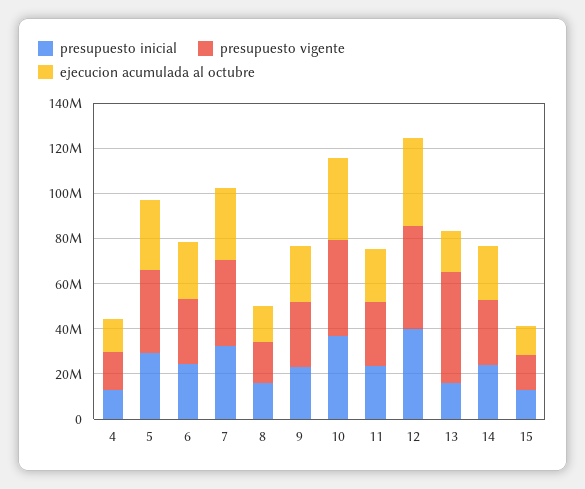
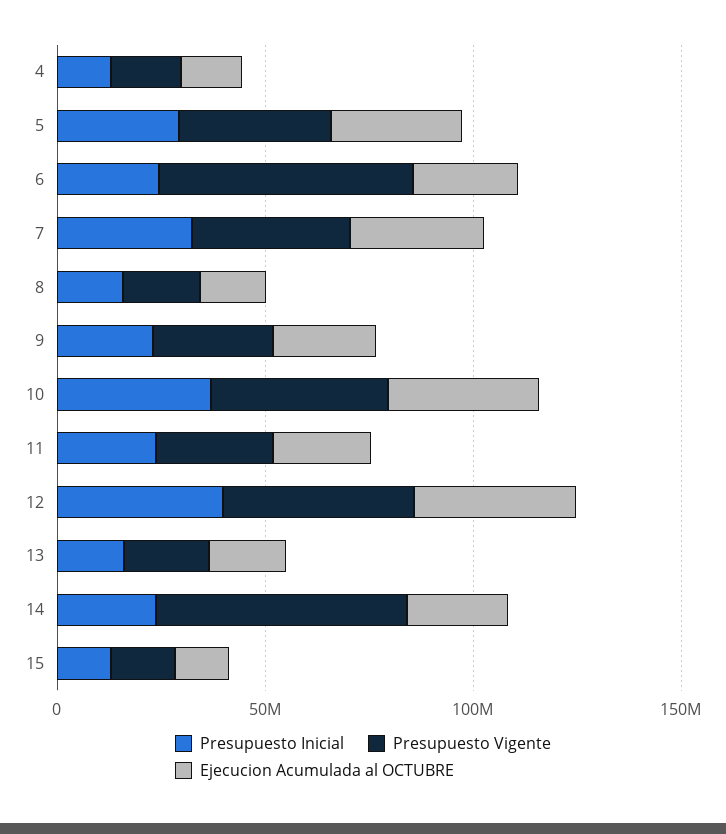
presupuesto vigente, 6: 30000000 -> 60000000
presupuesto vigente, 13: 50000000 -> 20000000
presupuesto vigente, 14: 30000000 -> 60000000

